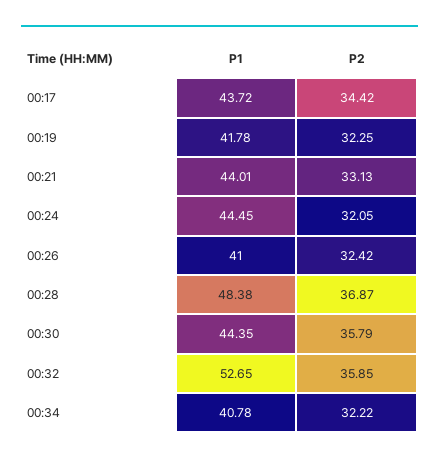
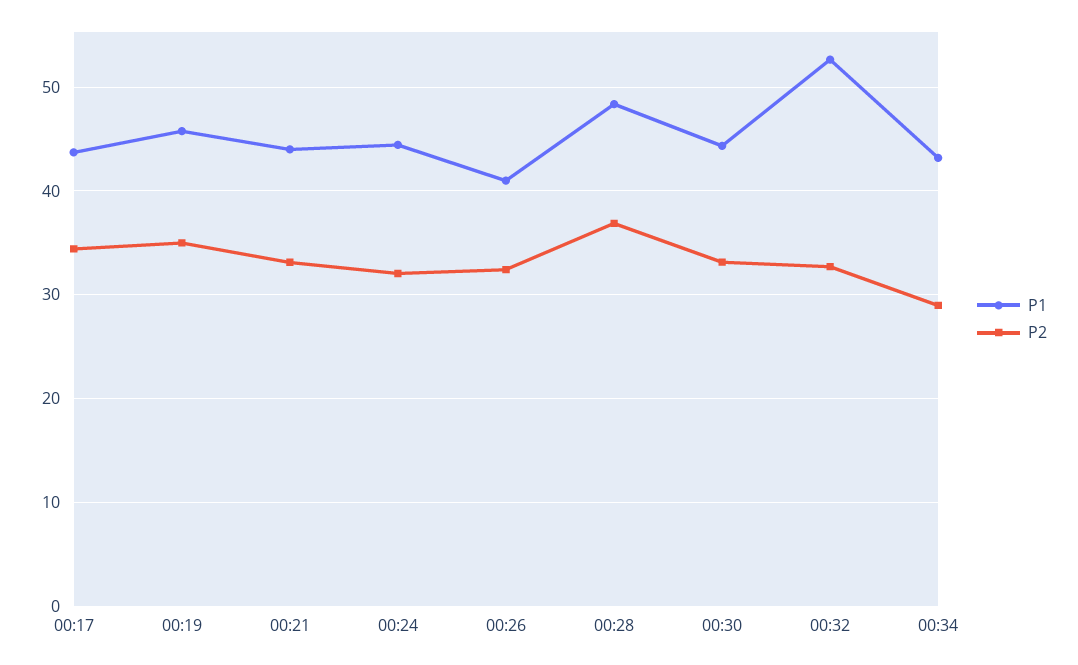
P1, 00:19: 41.78 -> 46
P2, 00:19: 32.25 -> 35
P2, 00:30: 35.79 -> 33
P2, 00:32: 35.85 -> 33
P1, 00:34: 40.78 -> 43
P2, 00:34: 32.22 -> 29

